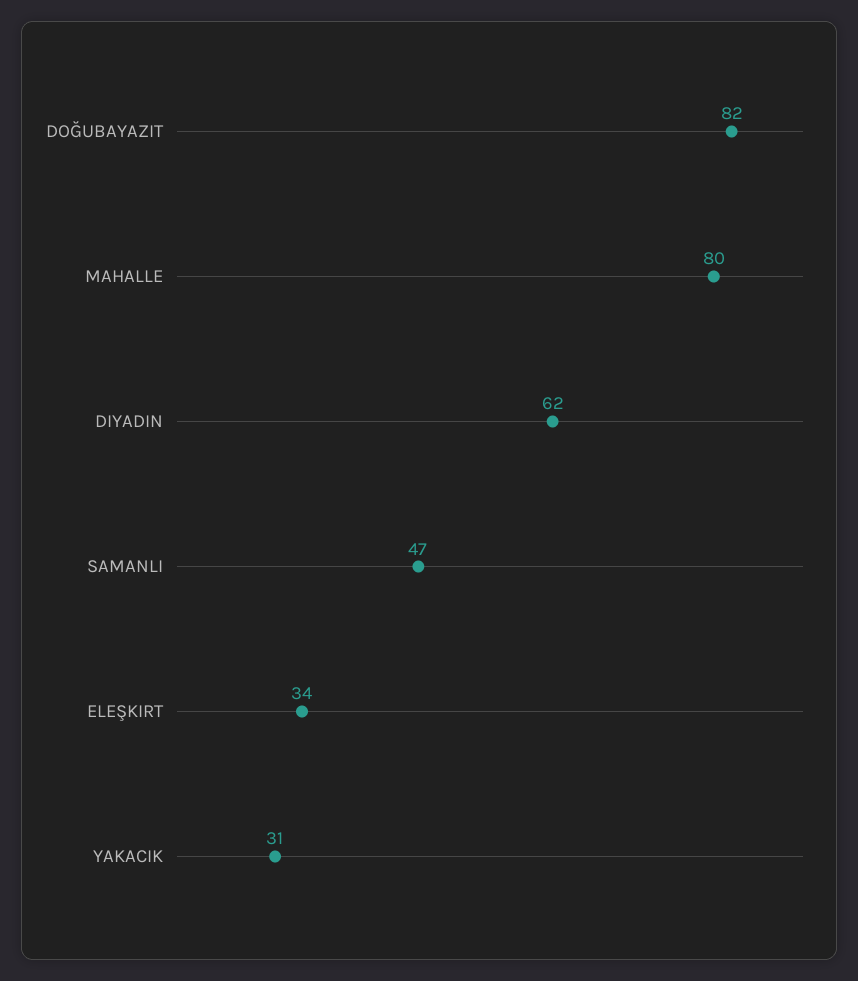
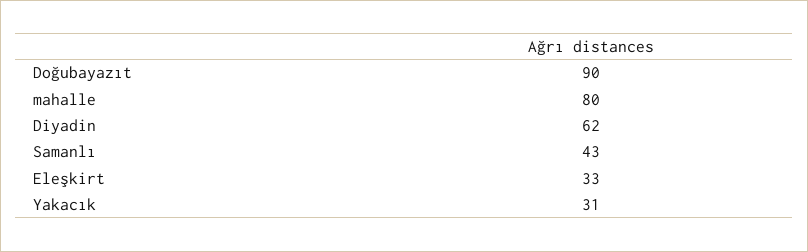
DOĞUBAYAZIT: 82 -> 90
SAMANLI: 47 -> 43
ELEŞKIRT: 34 -> 33

